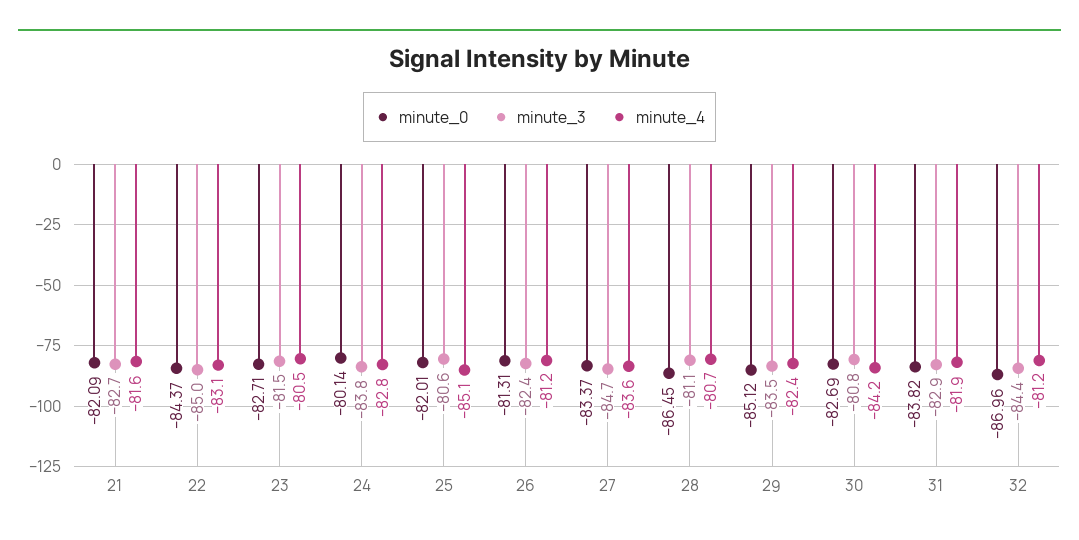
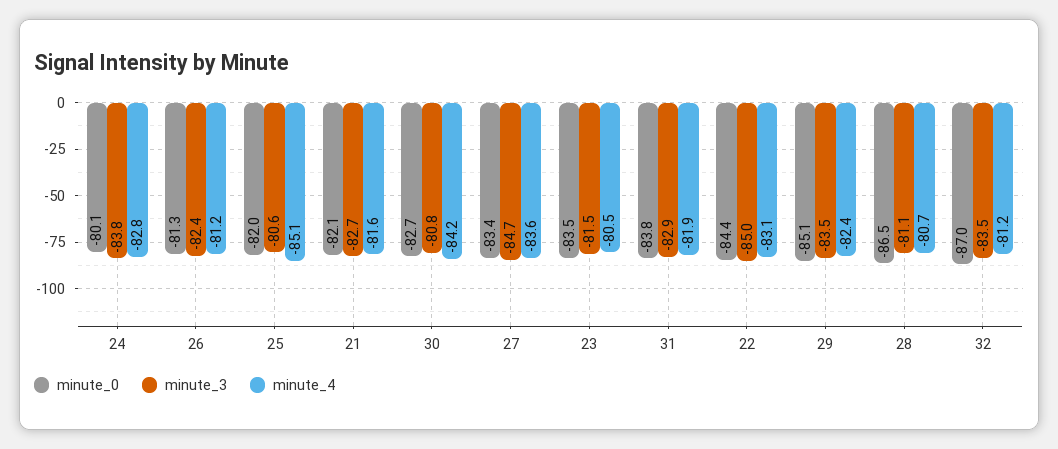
minute_0, 23: -82.71 -> -83.5
minute_3, 32: -84.4 -> -83.5

